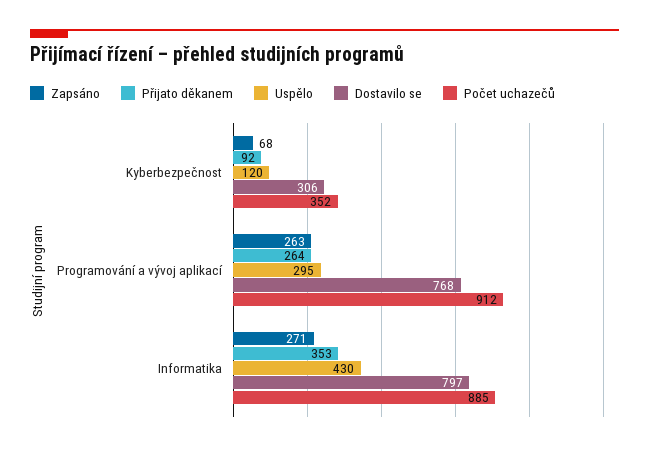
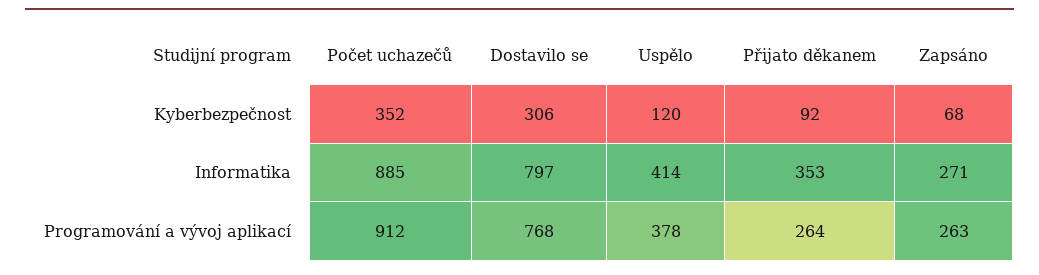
Uspělo, Programování a vývoj aplikací: 295 -> 378
Uspělo, Informatika: 430 -> 414

